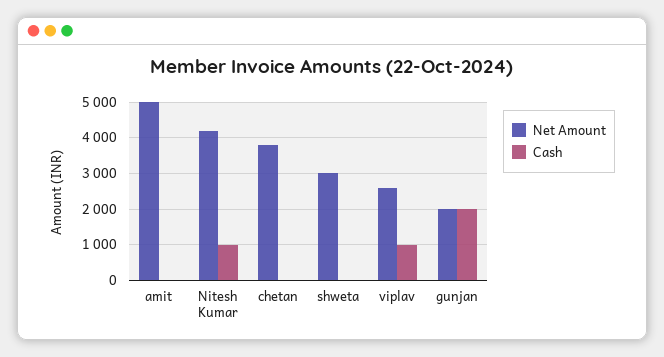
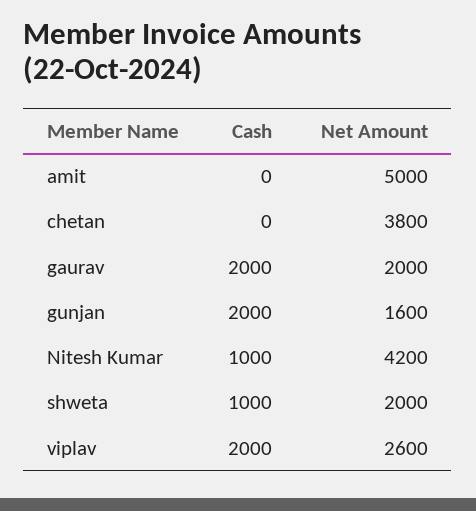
Net Amount, shweta: 3000 -> 2000
Cash, shweta: 0 -> 1000
Cash, viplav: 1000 -> 2000
Net Amount, gunjan: 2000 -> 1600
Cash, gaurav: none -> 2000
Net Amount, gaurav: none -> 2000

